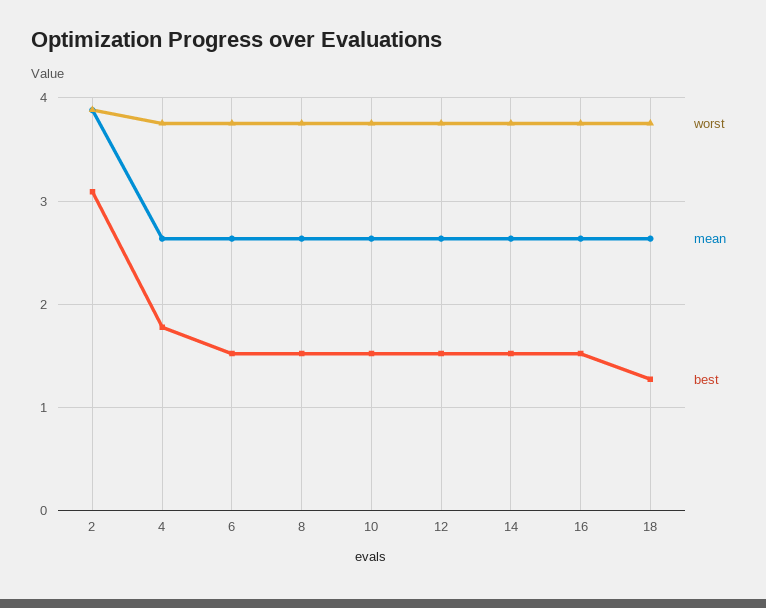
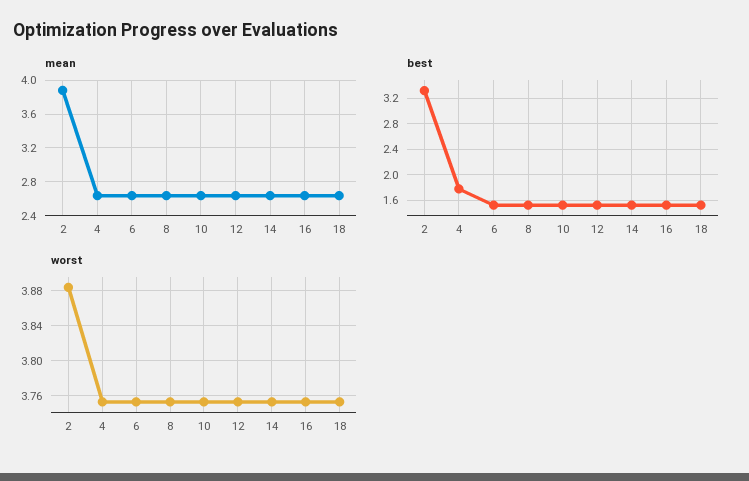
best, 2: 3.1 -> 3.3
best, 18: 1.3 -> 1.5

